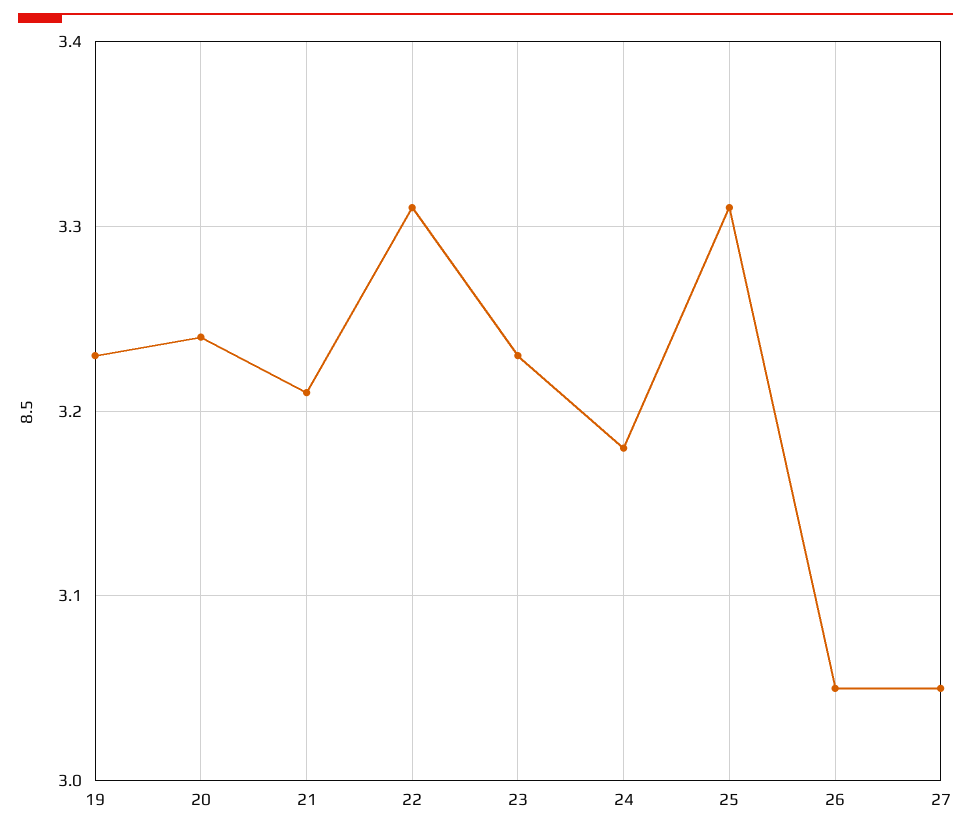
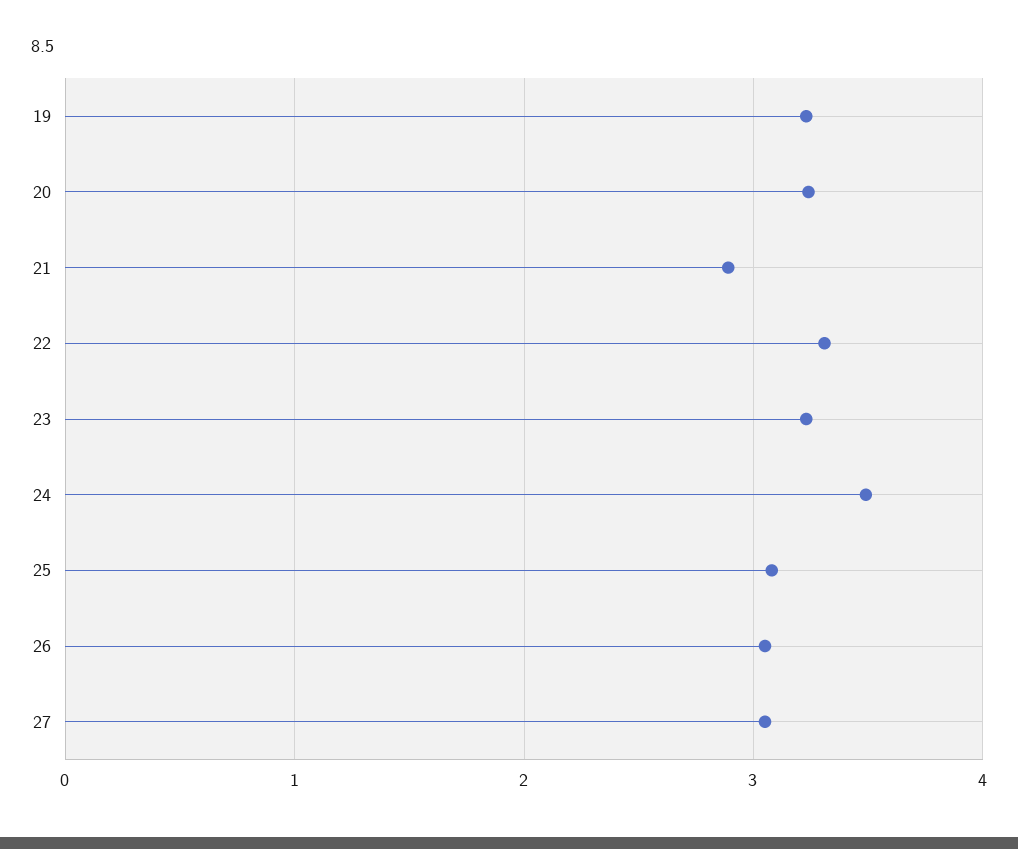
21: 3.21 -> 2.9
24: 3.18 -> 3.5
25: 3.31 -> 3.1

